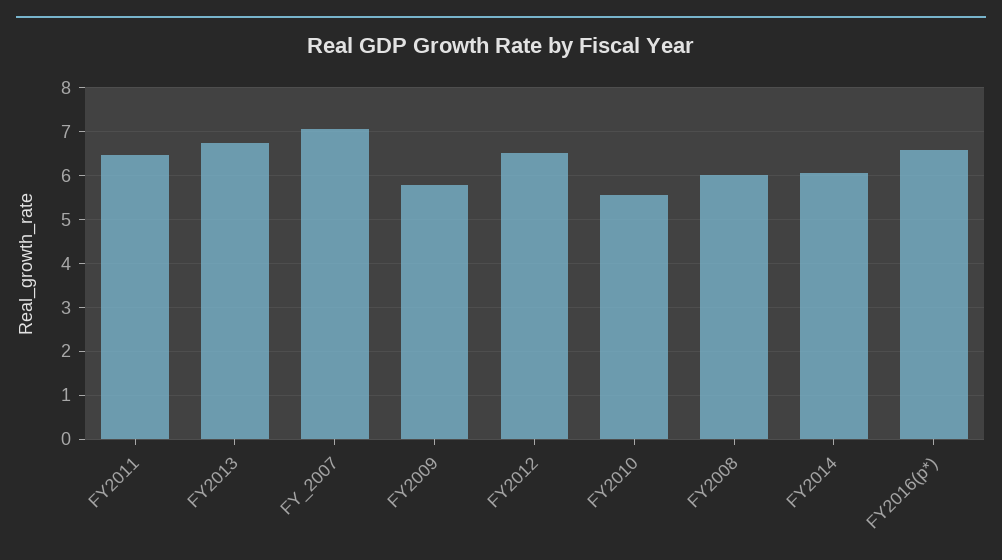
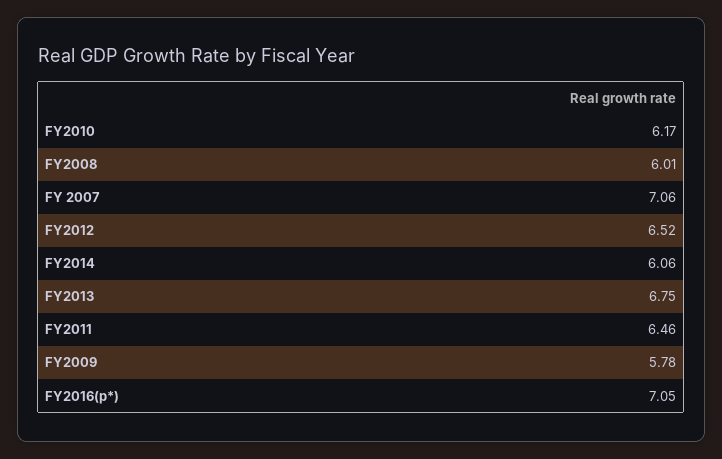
FY2010: 5.6 -> 6.17
FY2016(p*): 6.6 -> 7.05

